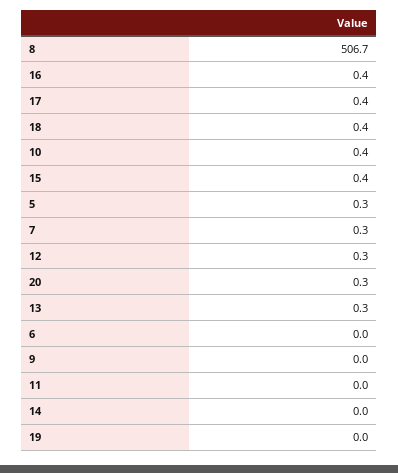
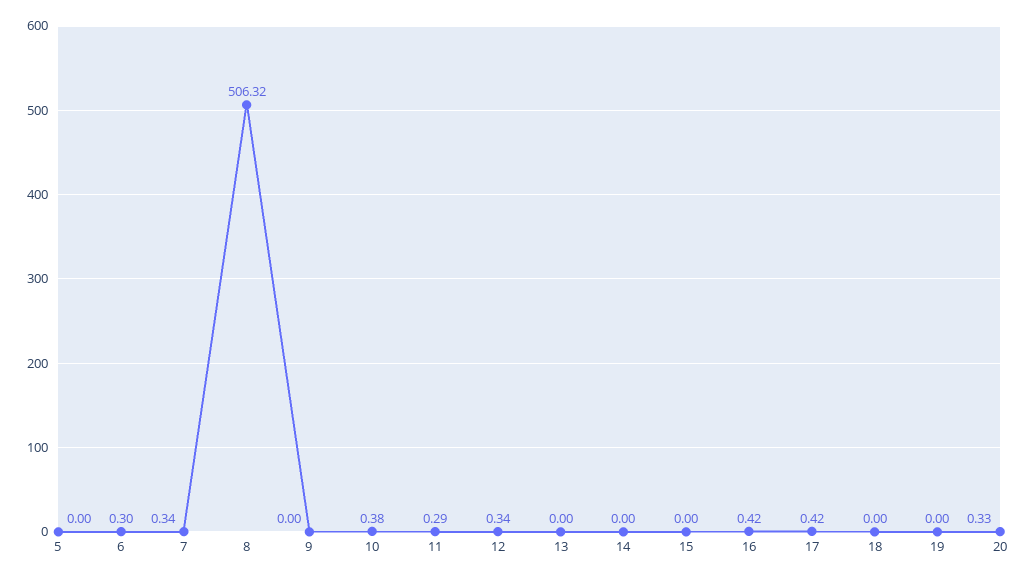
8: 506.7 -> 506.32
18: 0.4 -> 0
15: 0.4 -> 0
5: 0.3 -> 0
13: 0.3 -> 0
6: 0 -> 0.3
11: 0 -> 0.29

